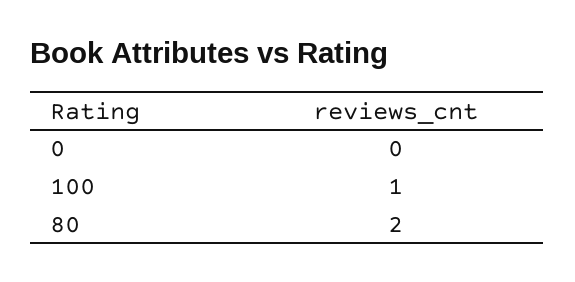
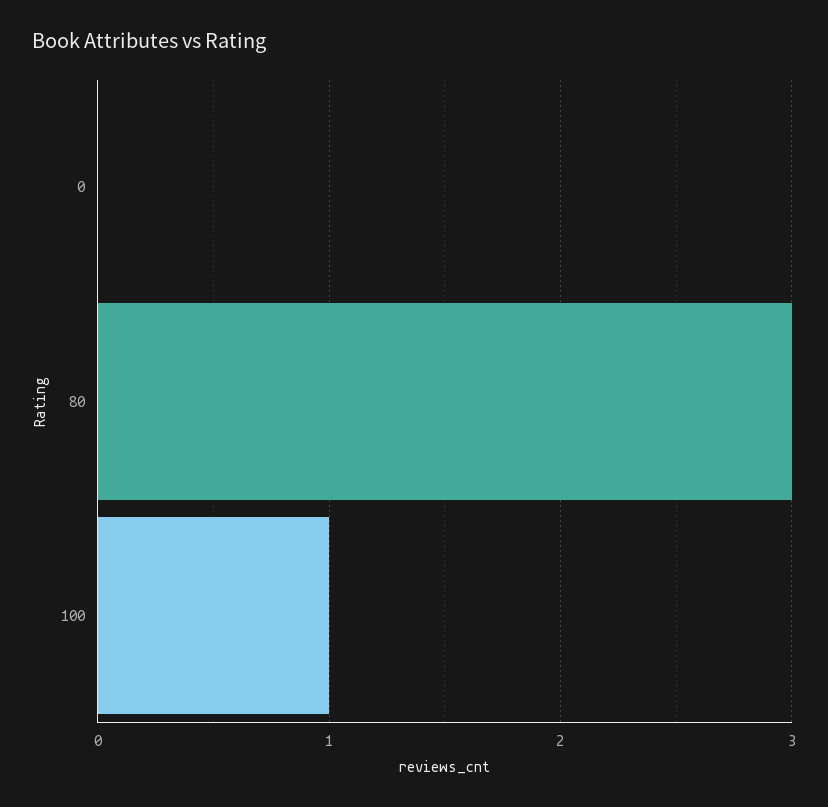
80: 2 -> 3

